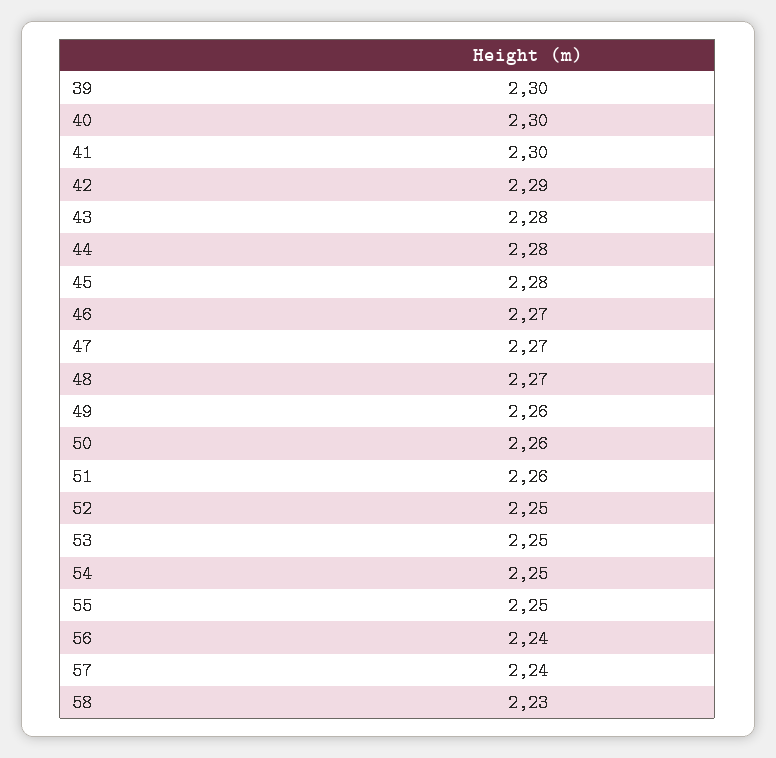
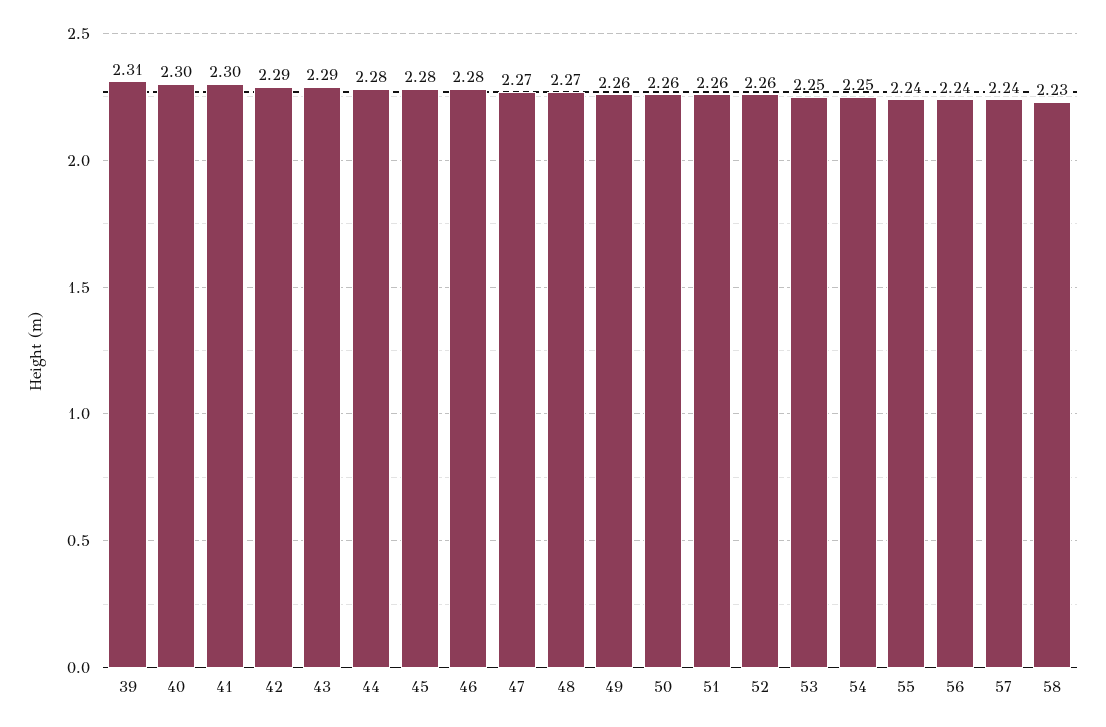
39: 2.3 -> 2.31
43: 2.28 -> 2.29
46: 2.27 -> 2.28
52: 2.25 -> 2.26
55: 2.25 -> 2.24

